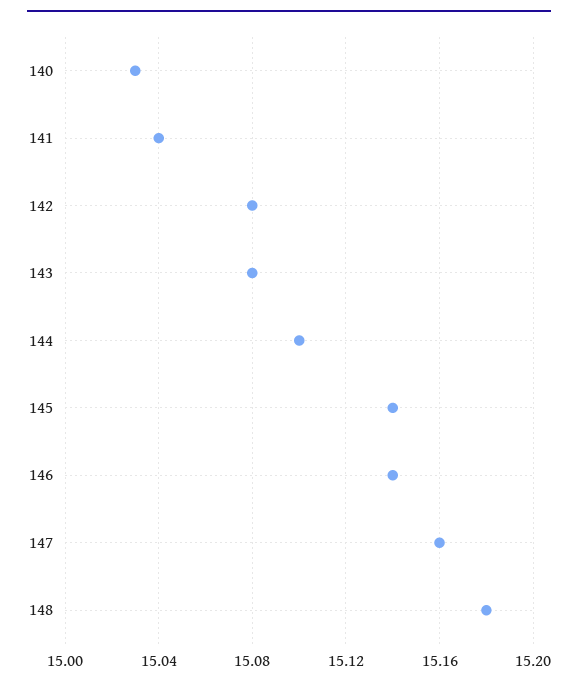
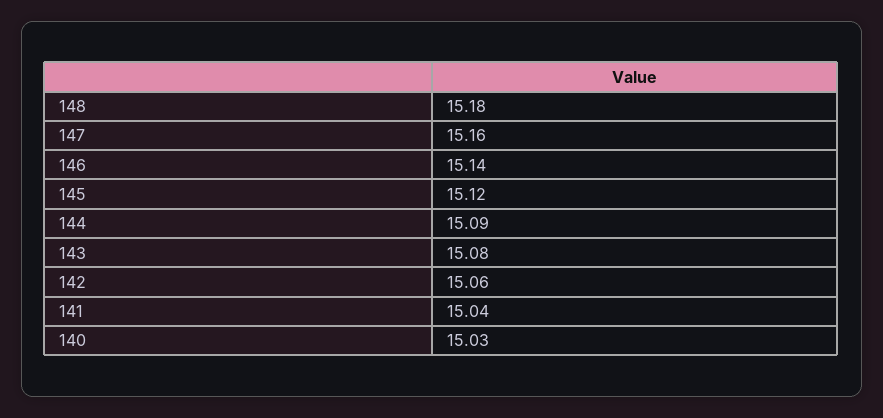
142: 15.08 -> 15.06
144: 15.1 -> 15.09
145: 15.14 -> 15.12

